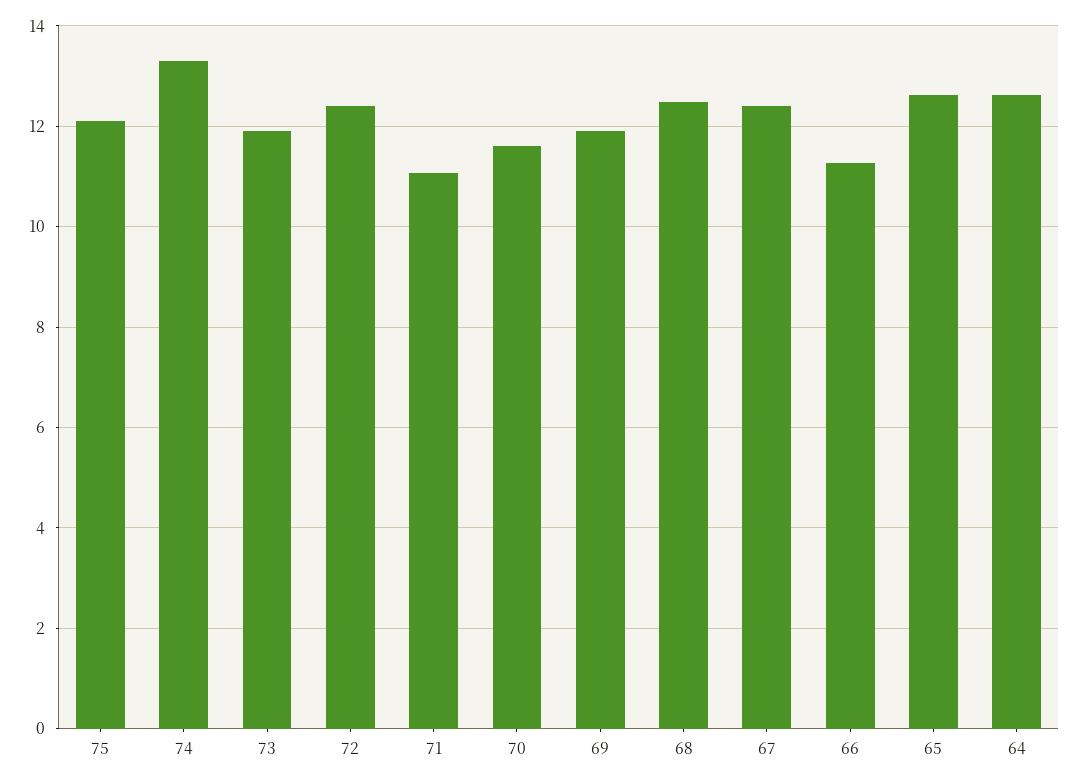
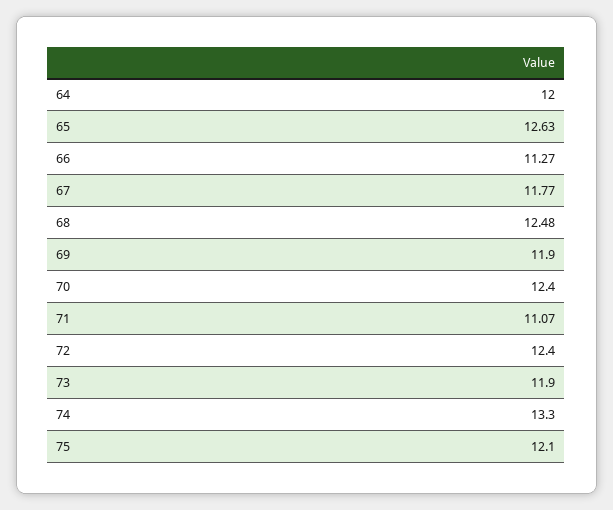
70: 11.6 -> 12.4
67: 12.4 -> 11.77
64: 12.6 -> 12

